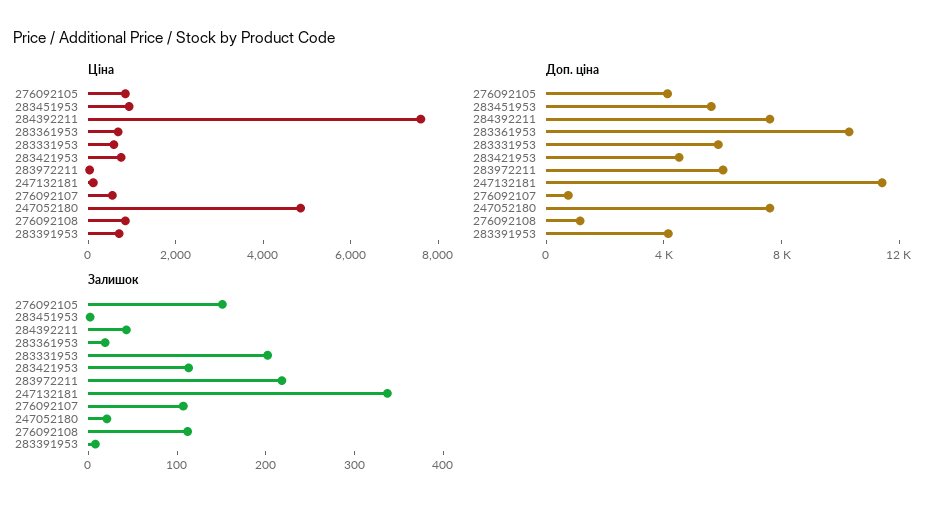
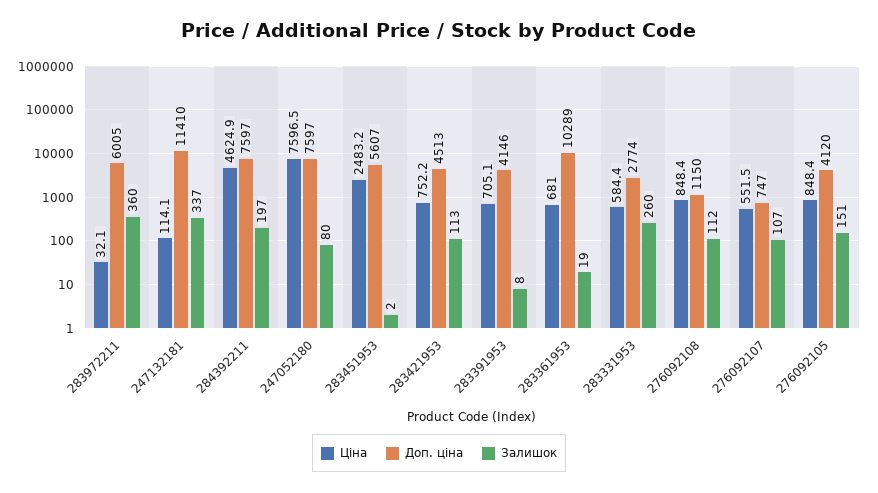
Ціна, 283451953: 1000 -> 2483.2
Ціна, 284392211: 7500 -> 4624.9
Ціна, 247052180: 5000 -> 7596.5
Доп. ціна, 283331953: 6000 -> 2774
Залишок, 284392211: 40 -> 197
Залишок, 283331953: 200 -> 260
Залишок, 283972211: 220 -> 360
Залишок, 247052180: 20 -> 80

